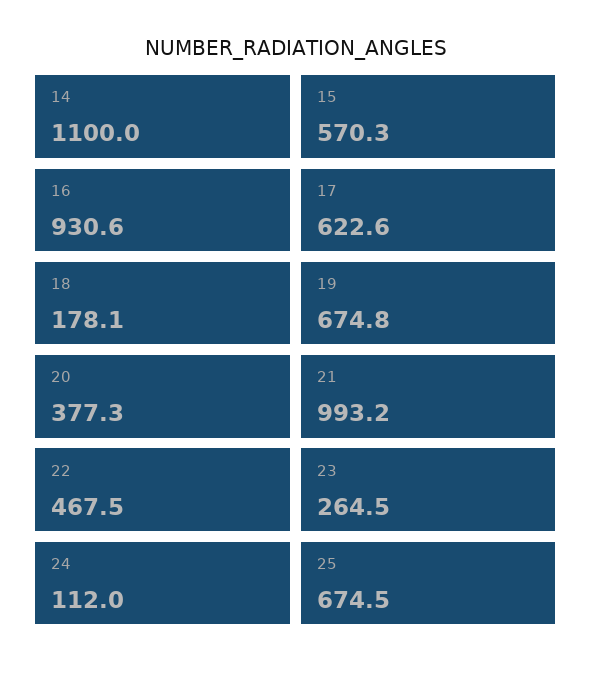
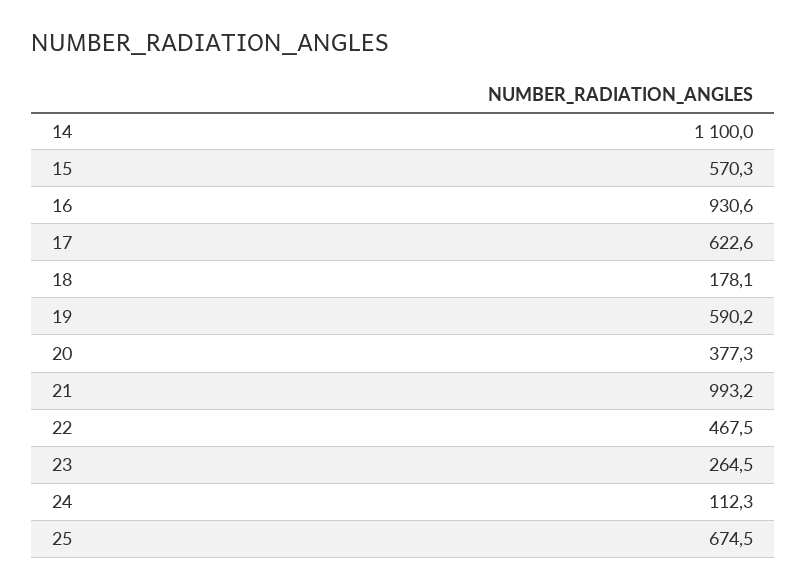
19: 674.8 -> 590.2
24: 112 -> 112.3

